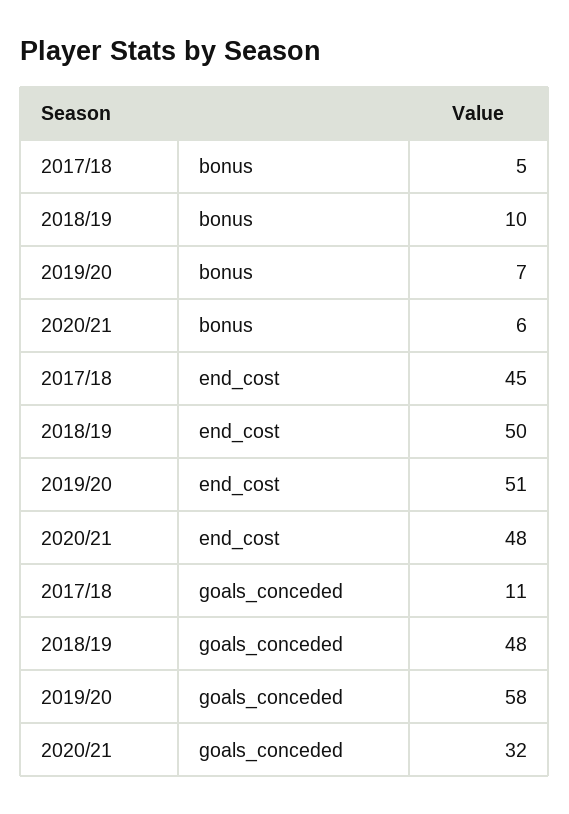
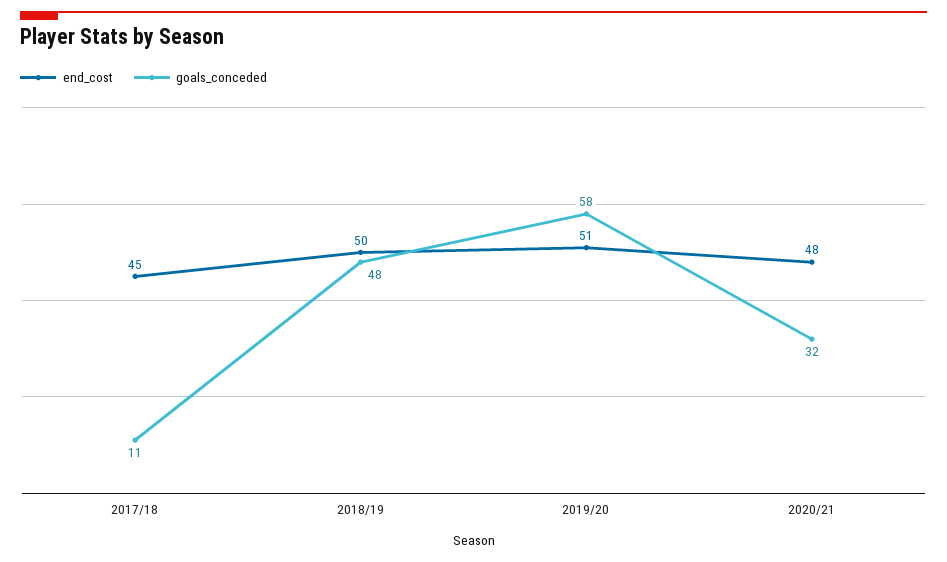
bonus, 2017/18: 5 -> none
bonus, 2018/19: 10 -> none
bonus, 2019/20: 7 -> none
bonus, 2020/21: 6 -> none

